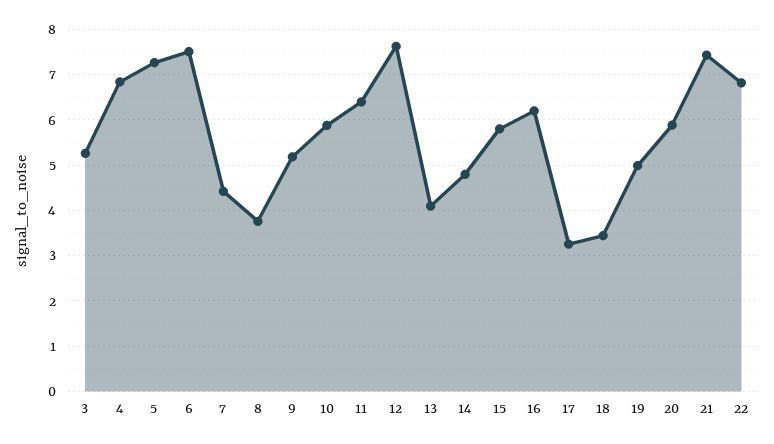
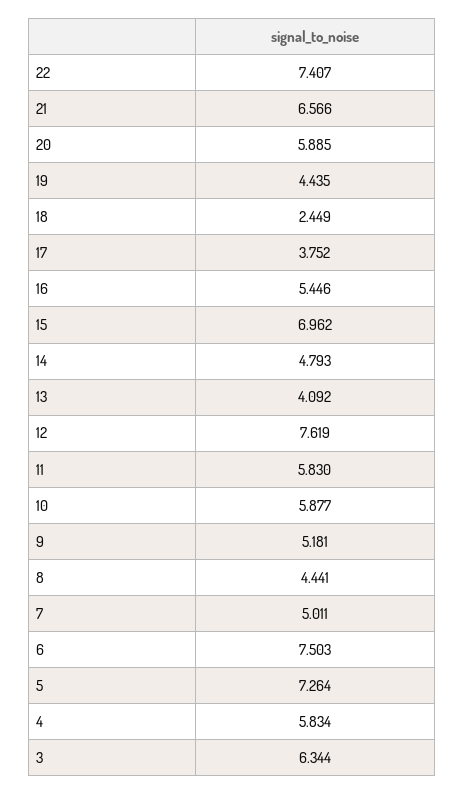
3: 5.2 -> 6.344
4: 6.8 -> 5.834
7: 4.4 -> 5.011
8: 3.8 -> 4.441
11: 6.4 -> 5.83
15: 5.8 -> 6.962
16: 6.2 -> 5.446
17: 3.2 -> 3.752
18: 3.4 -> 2.449
19: 5 -> 4.435
21: 7.4 -> 6.566
22: 6.8 -> 7.407

